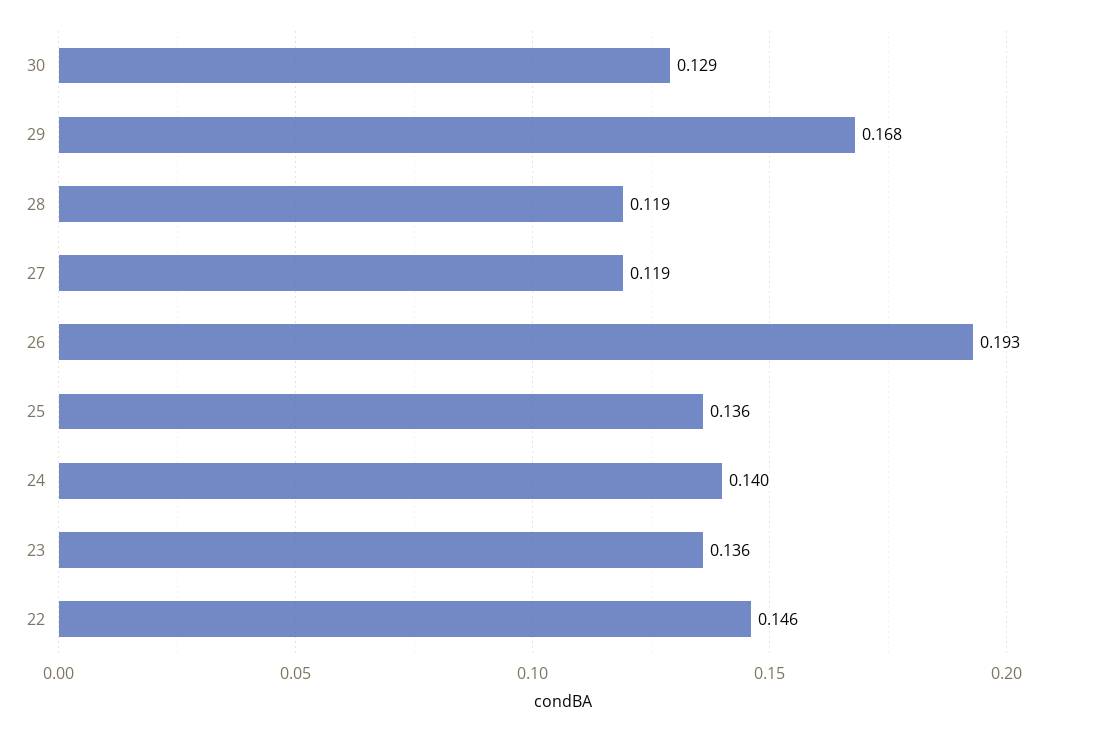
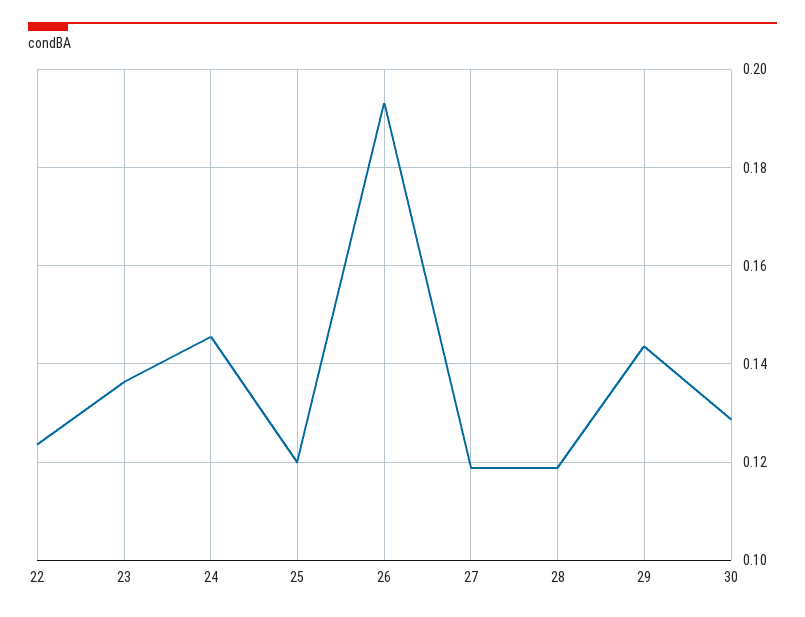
29: 0.168 -> 0.144
25: 0.136 -> 0.12
24: 0.14 -> 0.146
22: 0.146 -> 0.124

